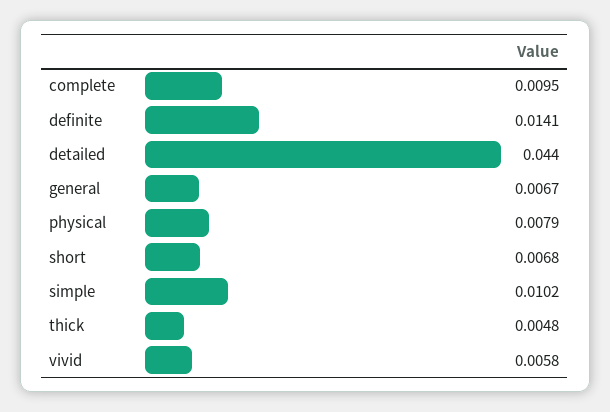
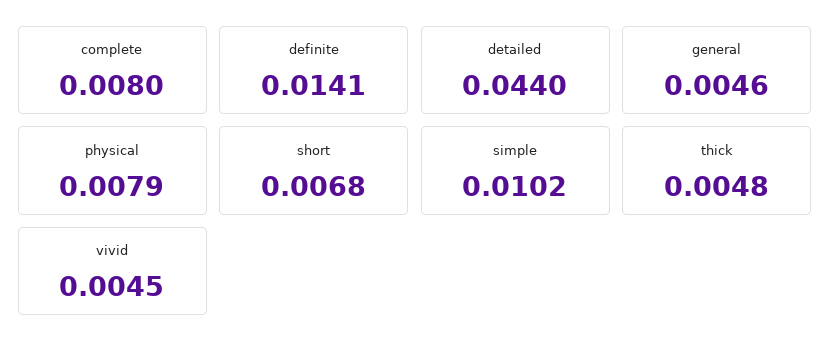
complete: 0.0095 -> 0.008
general: 0.0067 -> 0.0046
vivid: 0.0058 -> 0.0045

